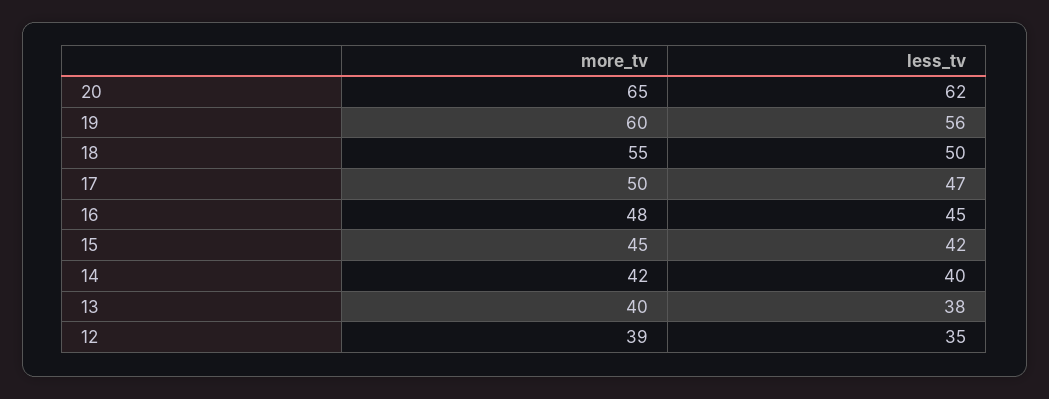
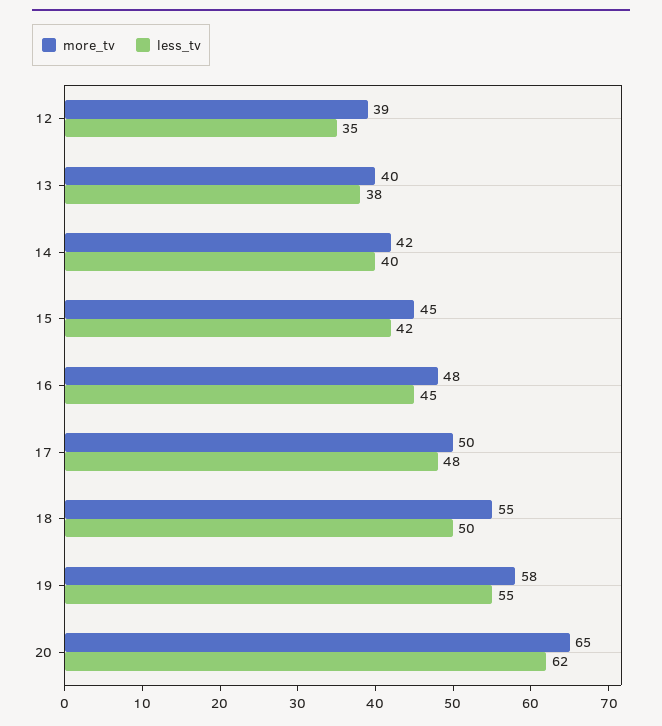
more_tv, 19: 60 -> 58
less_tv, 19: 56 -> 55
less_tv, 17: 47 -> 48

